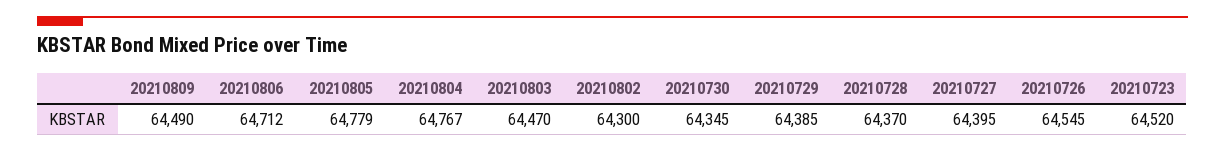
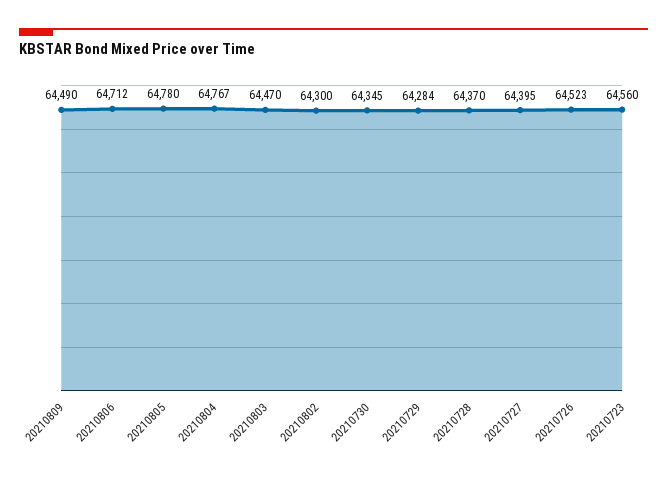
20210805: 64779 -> 64780
20210729: 64385 -> 64284
20210726: 64545 -> 64523
20210723: 64520 -> 64560

